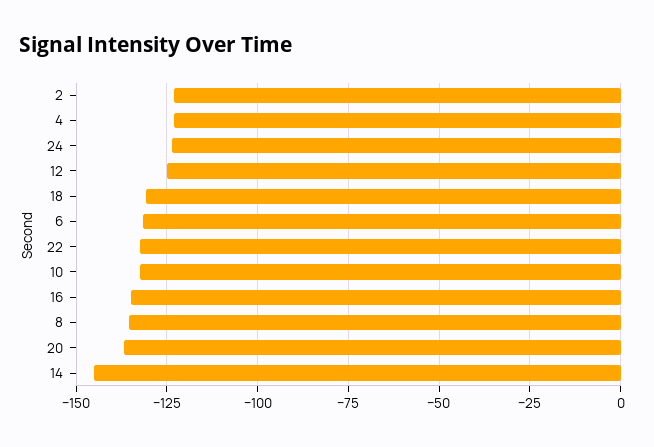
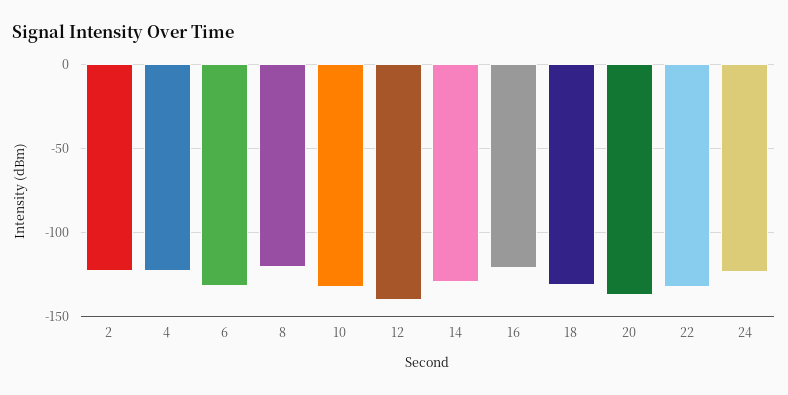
12: -125 -> -140
16: -135 -> -120
8: -135 -> -120
14: -145 -> -130

